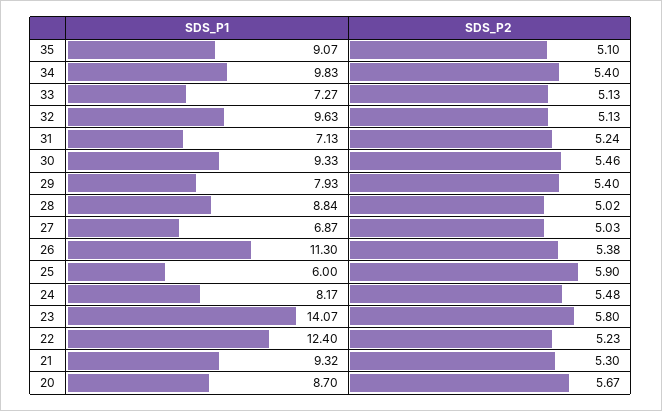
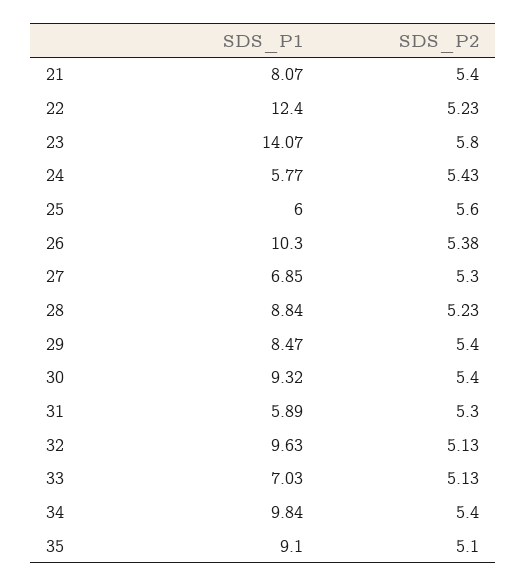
SDS_P1, 35: 9.07 -> 9.1
SDS_P1, 34: 9.83 -> 9.84
SDS_P1, 33: 7.27 -> 7.03
SDS_P1, 31: 7.13 -> 5.89
SDS_P2, 31: 5.24 -> 5.3
SDS_P1, 30: 9.33 -> 9.32
SDS_P2, 30: 5.46 -> 5.4
SDS_P1, 29: 7.93 -> 8.47
SDS_P2, 28: 5.02 -> 5.23
SDS_P1, 27: 6.87 -> 6.85
SDS_P2, 27: 5.03 -> 5.3
SDS_P1, 26: 11.3 -> 10.3
SDS_P2, 25: 5.9 -> 5.6
SDS_P1, 24: 8.17 -> 5.77
SDS_P2, 24: 5.48 -> 5.43
SDS_P1, 21: 9.32 -> 8.07
SDS_P2, 21: 5.3 -> 5.4
SDS_P1, 20: 8.7 -> none
SDS_P2, 20: 5.67 -> none

